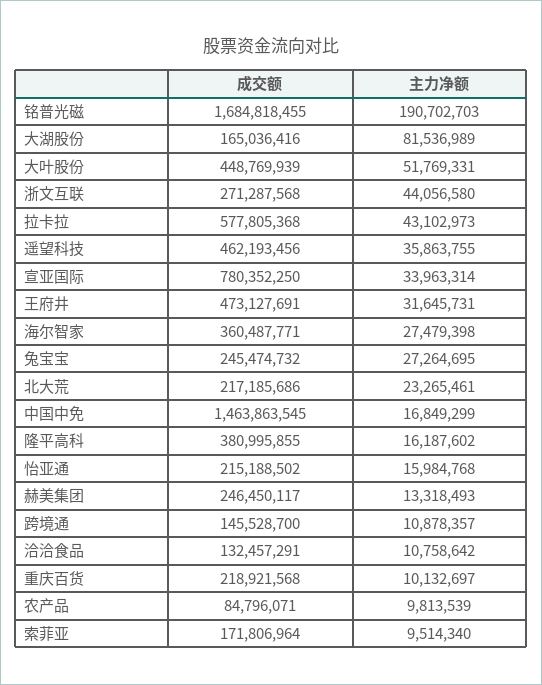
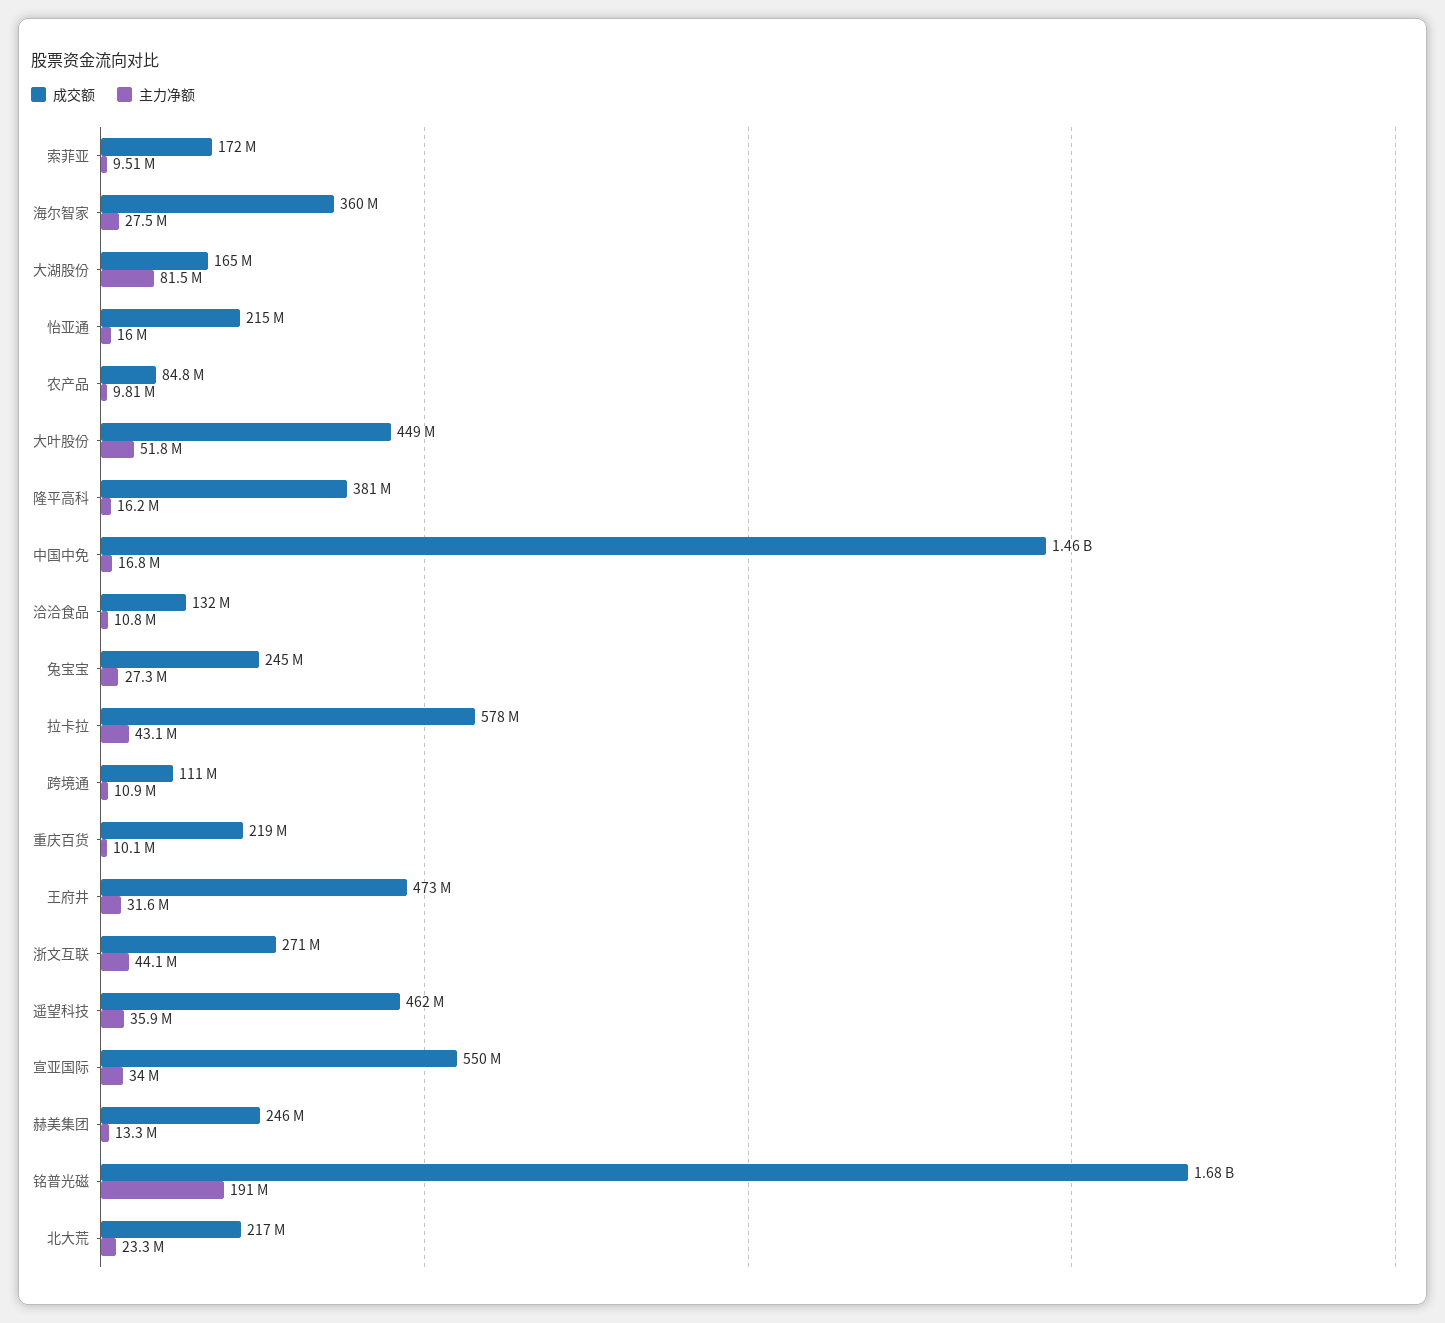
成交额, 宣亚国际: 780352250 -> 550000000
成交额, 跨境通: 145528700 -> 111000000

